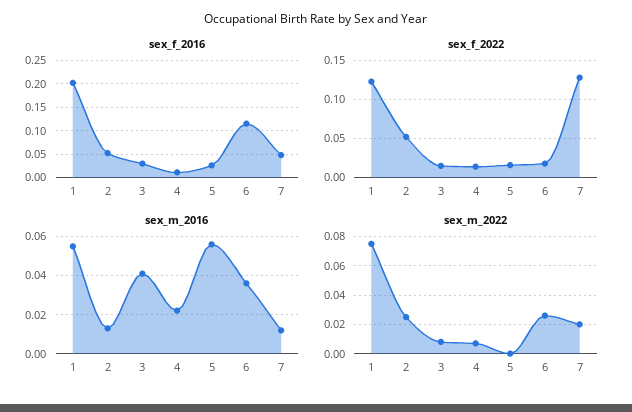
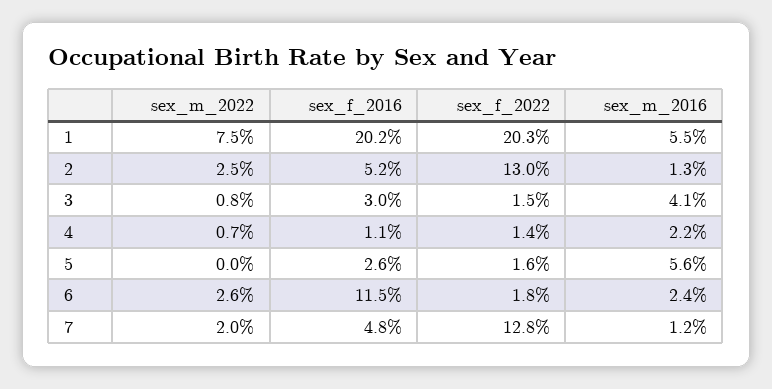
sex_f_2022, 1: 0.12 -> 0.203
sex_f_2022, 2: 0.05 -> 0.13
sex_m_2016, 6: 0.035 -> 0.024

